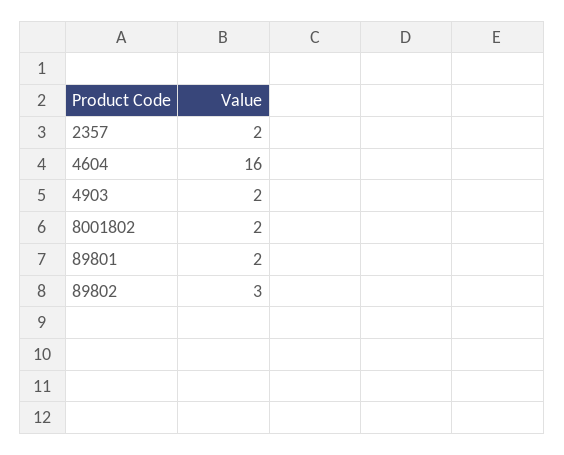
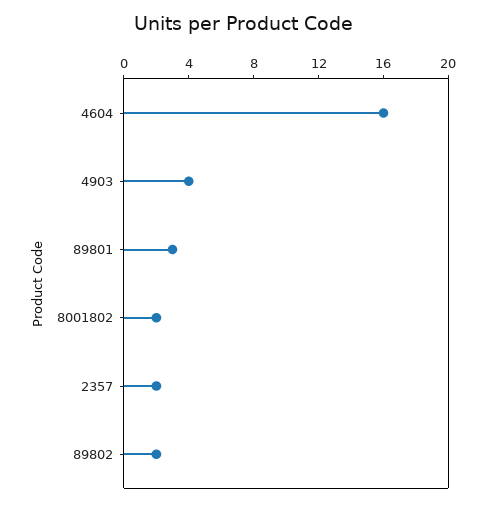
4903: 2 -> 4
89801: 2 -> 3
89802: 3 -> 2

